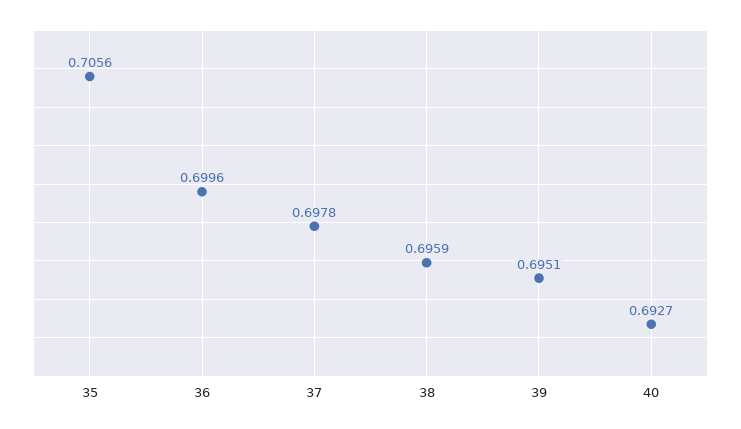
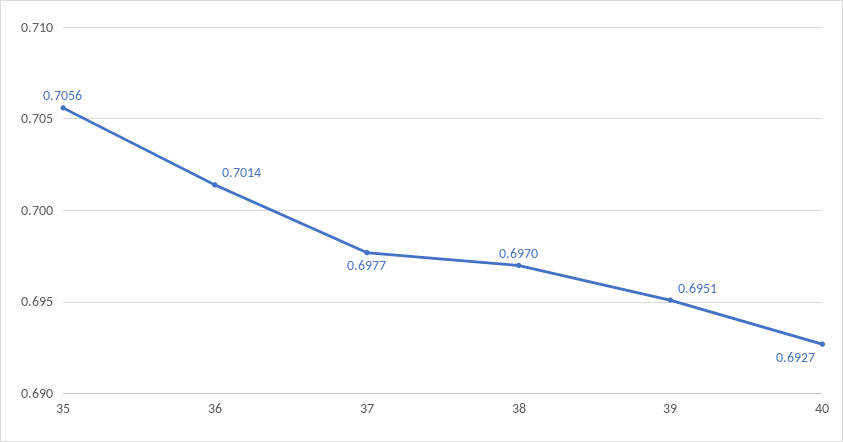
36: 0.6996 -> 0.7014
37: 0.6978 -> 0.6977
38: 0.6959 -> 0.697

